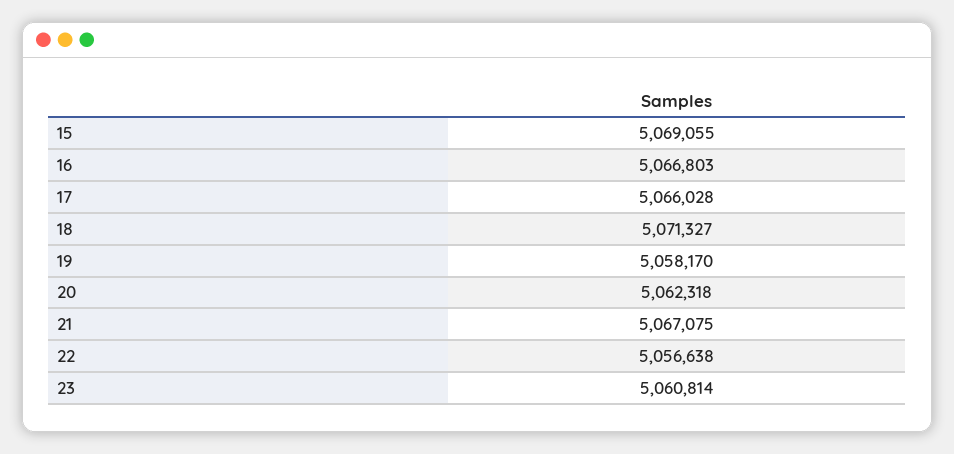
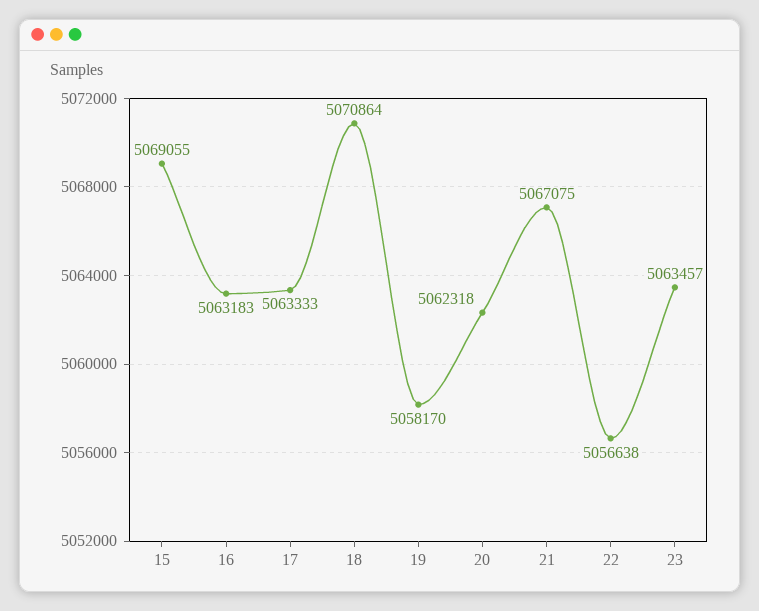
16: 5066803 -> 5063183
17: 5066028 -> 5063333
18: 5071327 -> 5070864
23: 5060814 -> 5063457

